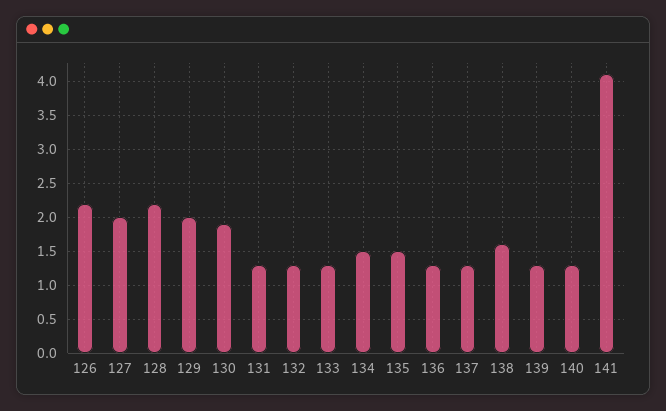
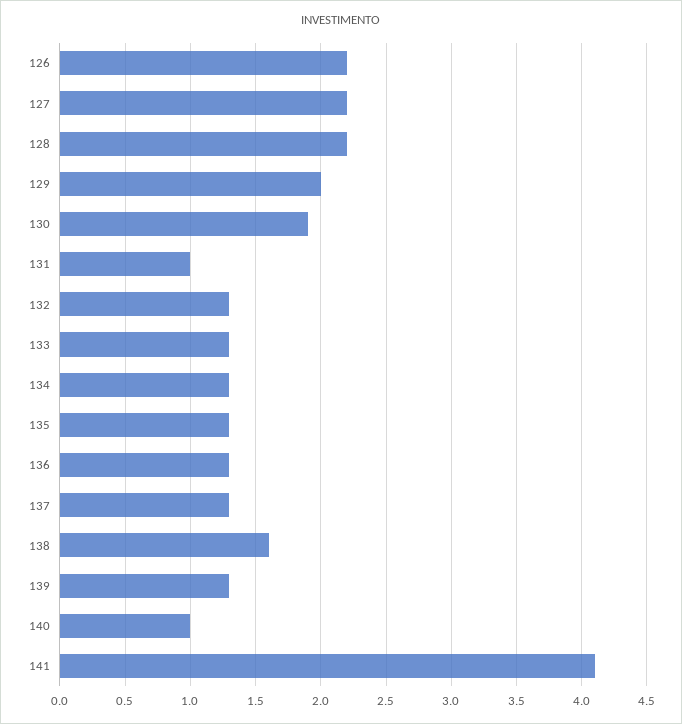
127: 2 -> 2.2
131: 1.3 -> 1
134: 1.5 -> 1.3
135: 1.5 -> 1.3
140: 1.3 -> 1

